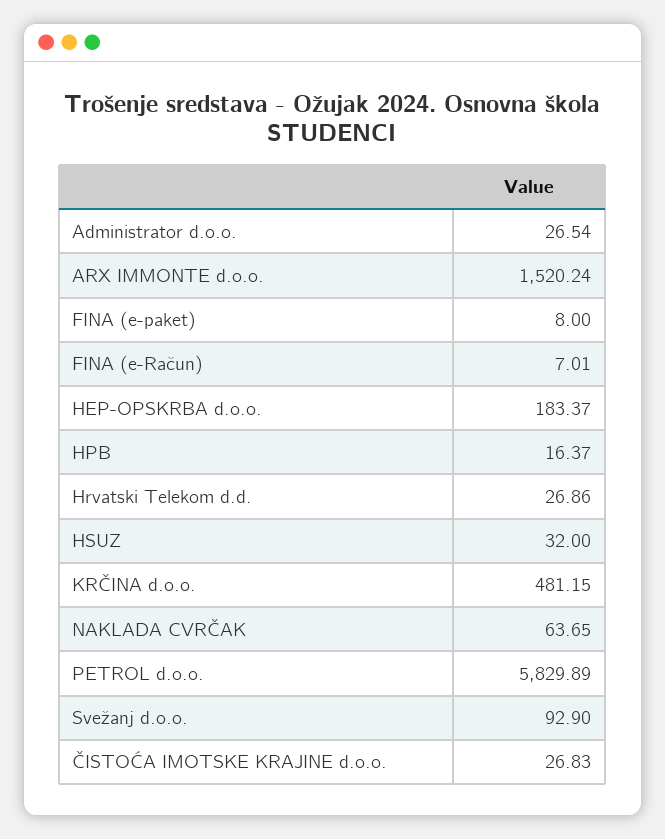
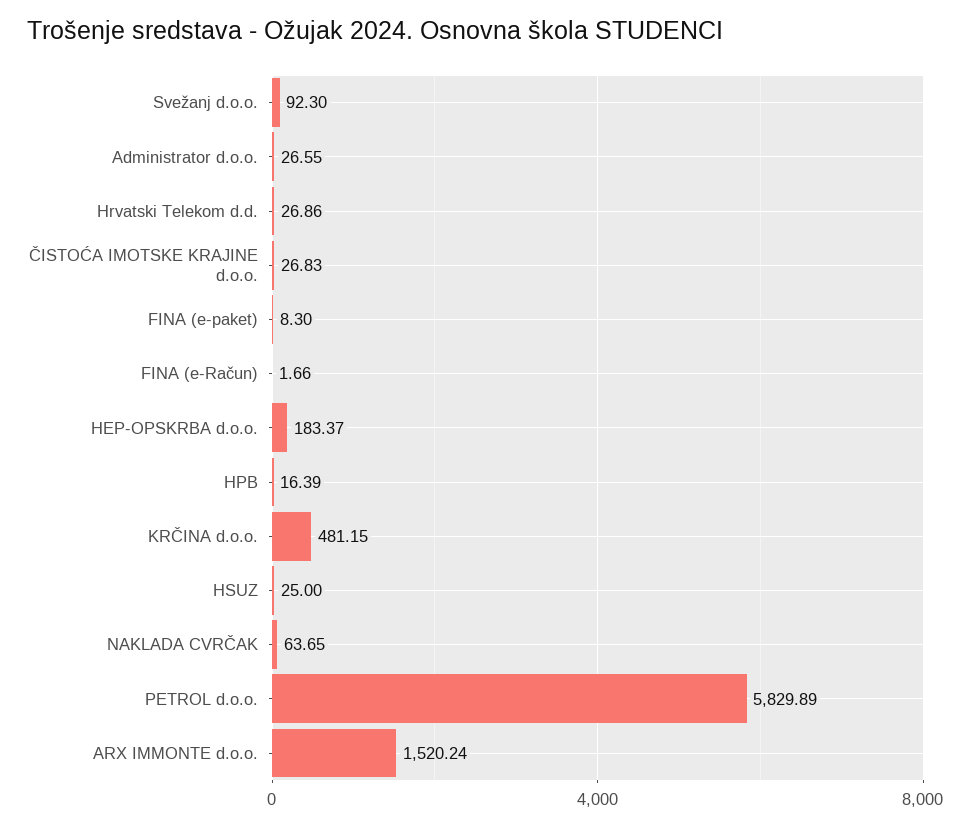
Administrator d.o.o.: 26.54 -> 26.55
FINA (e-paket): 8 -> 8.3
FINA (e-Račun): 7.01 -> 1.66
HPB: 16.37 -> 16.39
HSUZ: 32 -> 25
Svežanj d.o.o.: 92.9 -> 92.3

